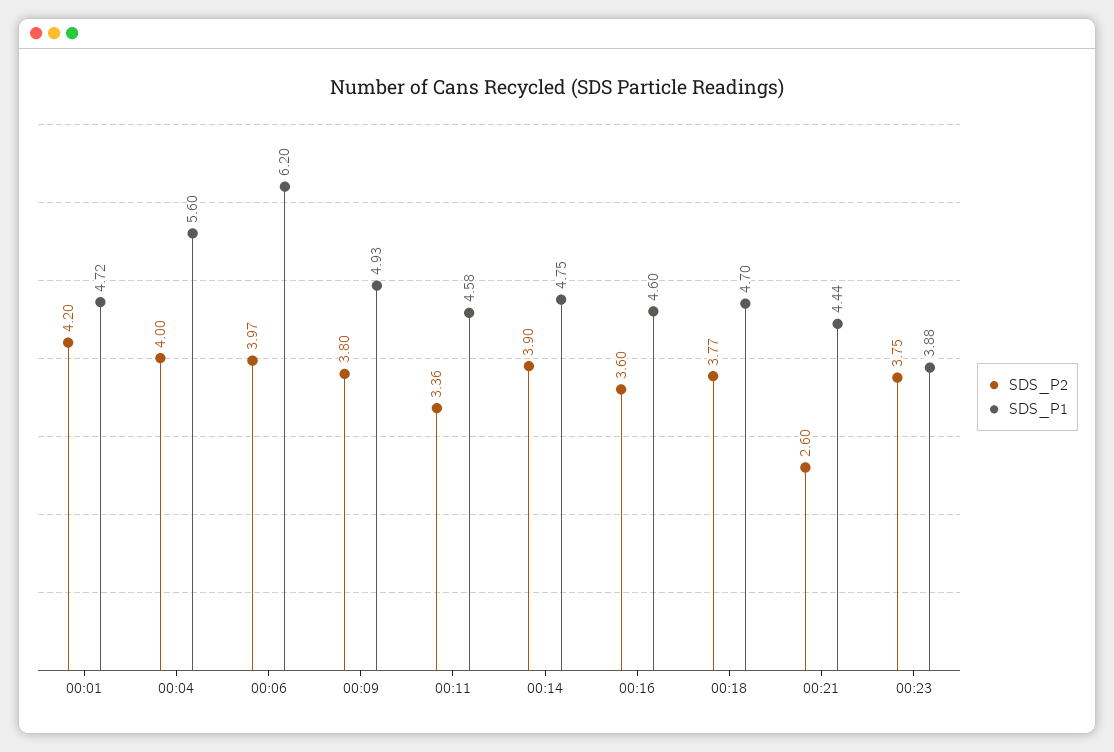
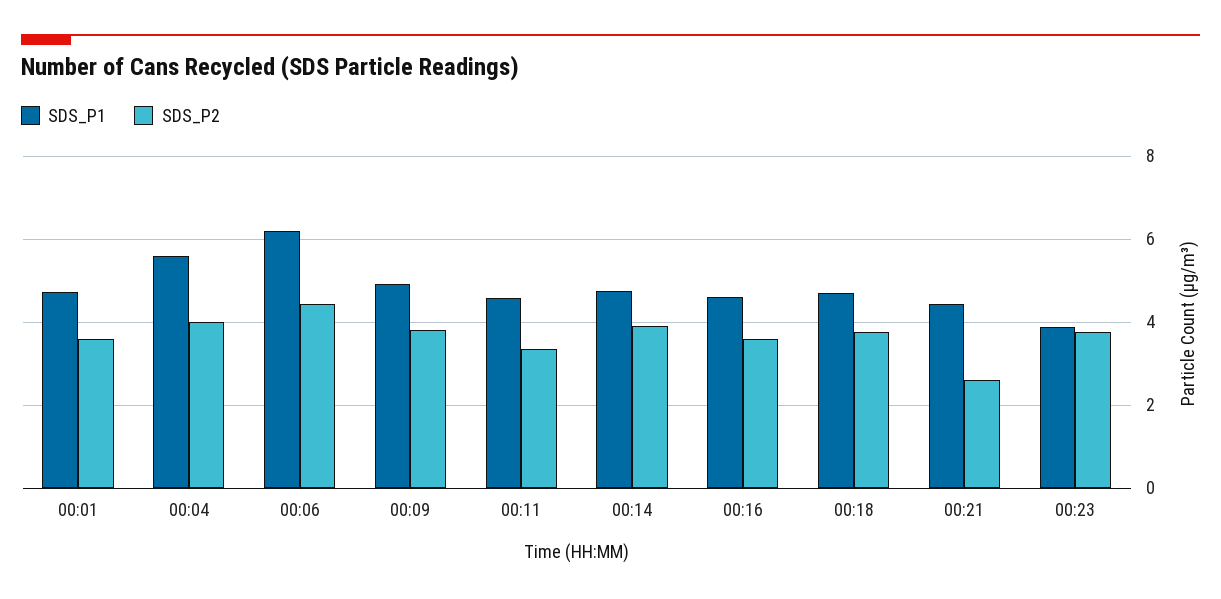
SDS_P2, 00:01: 4.2 -> 3.6
SDS_P2, 00:06: 3.97 -> 4.4

